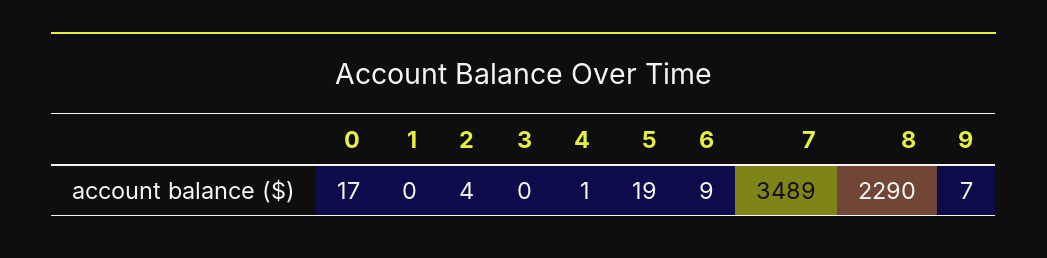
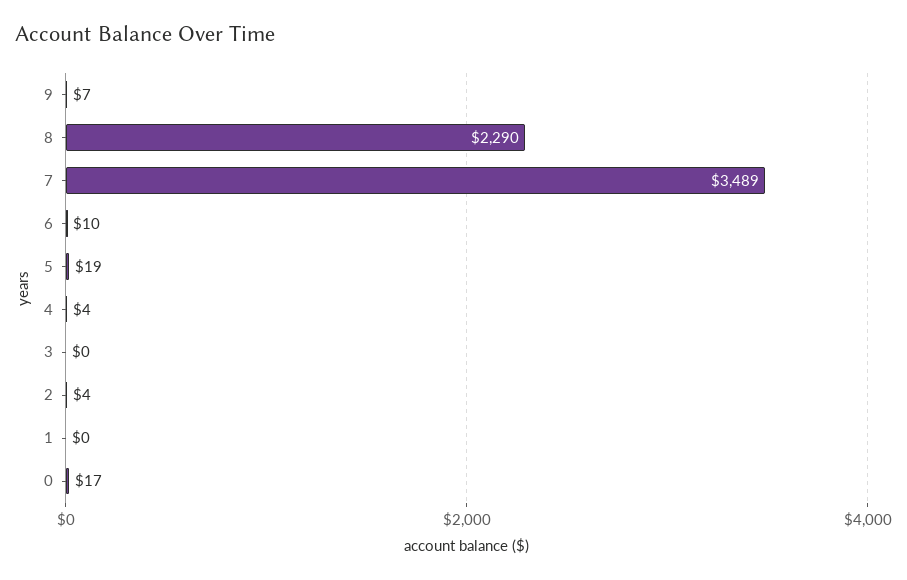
4: 1 -> 4
6: 9 -> 10

